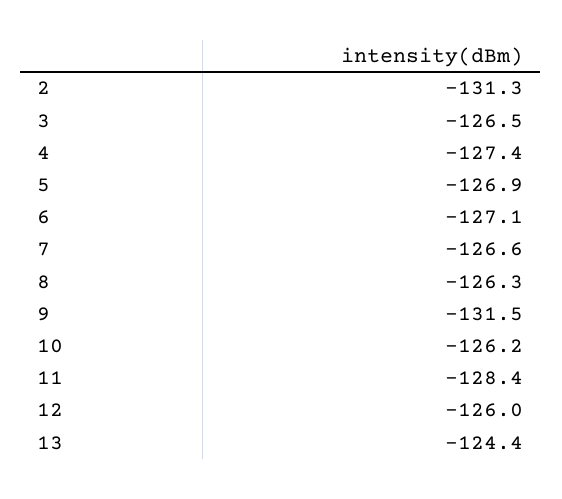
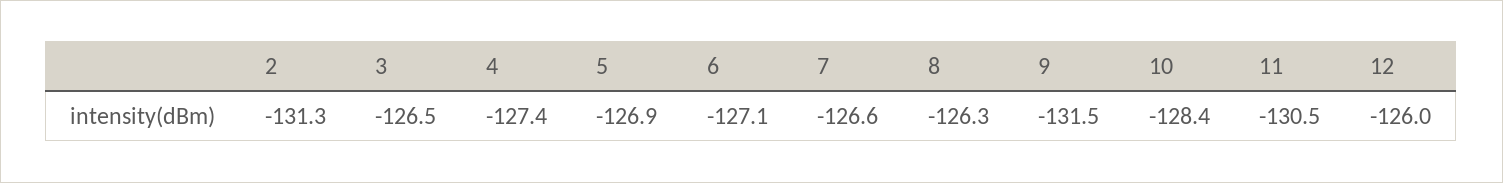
10: -126.2 -> -128.4
11: -128.4 -> -130.5
13: -124.4 -> none

